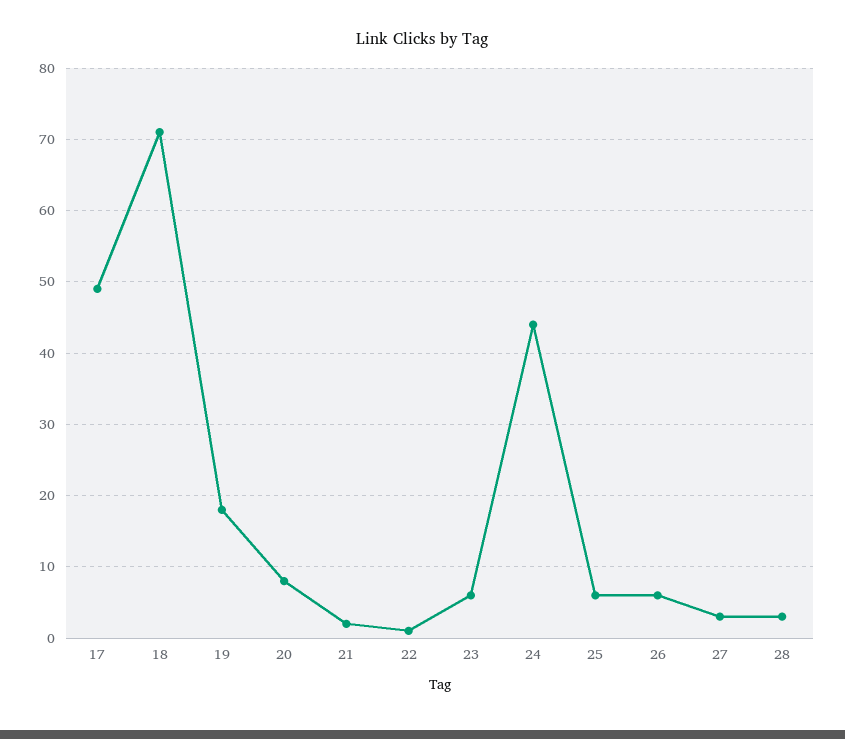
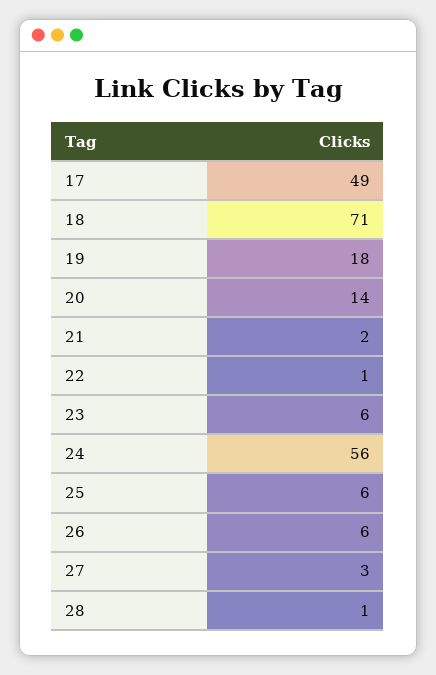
20: 8 -> 14
24: 44 -> 56
28: 3 -> 1

